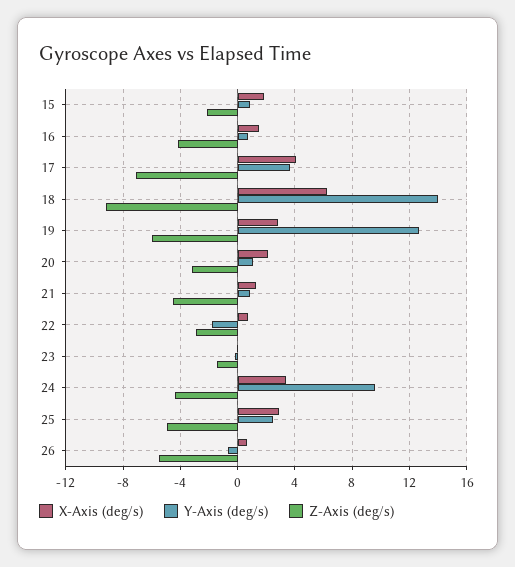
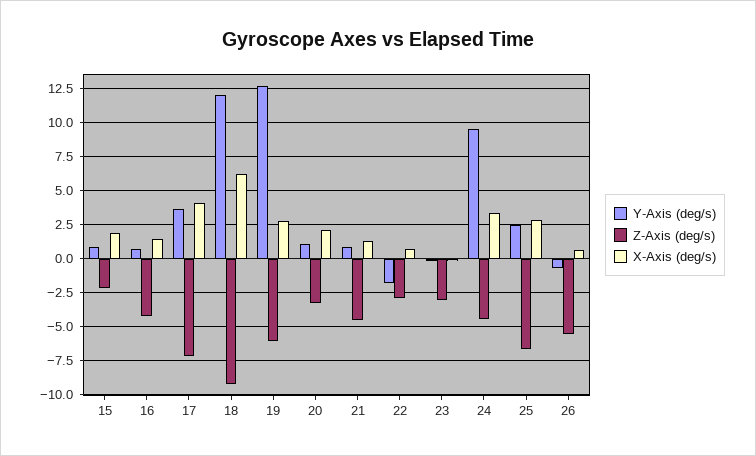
Y-Axis (deg/s), 18: 14 -> 12
Z-Axis (deg/s), 23: -1.5 -> -3
Z-Axis (deg/s), 25: -5 -> -6.5

